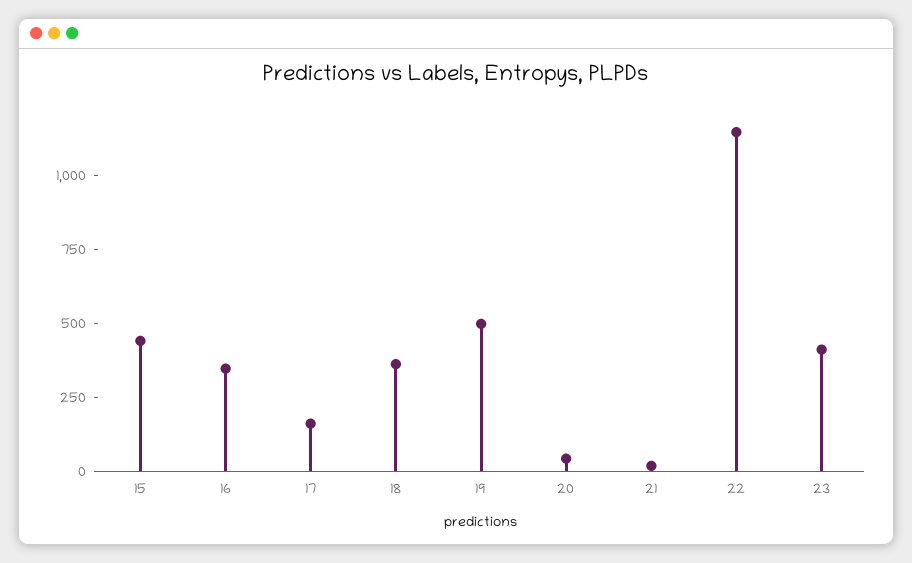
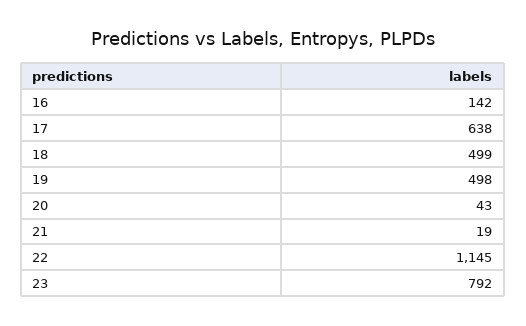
15: 450 -> none
16: 350 -> 142
17: 150 -> 638
18: 350 -> 499
23: 400 -> 792

